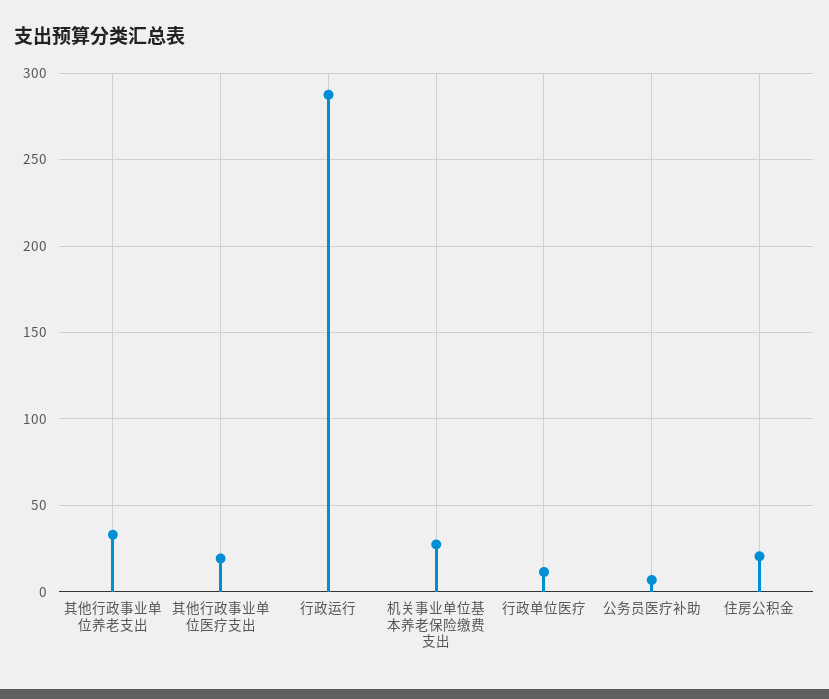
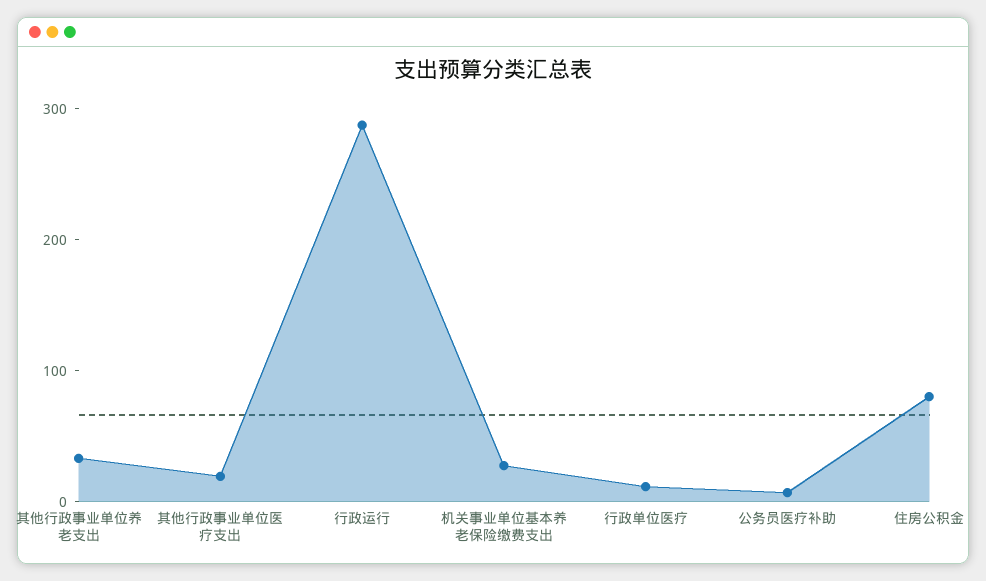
住房公积金: 20 -> 80

